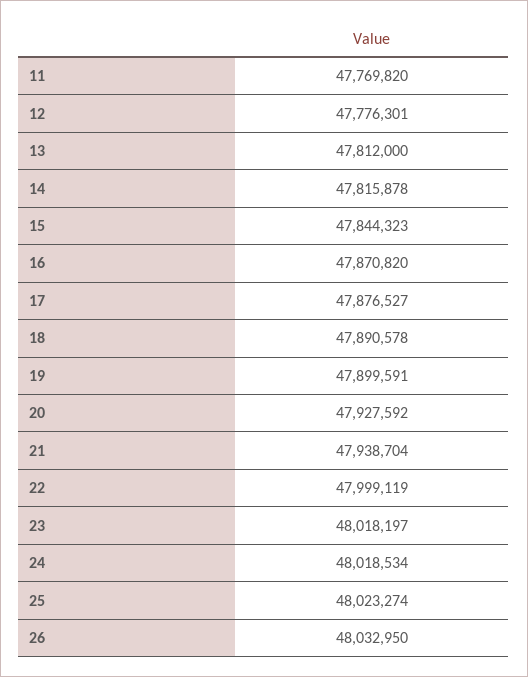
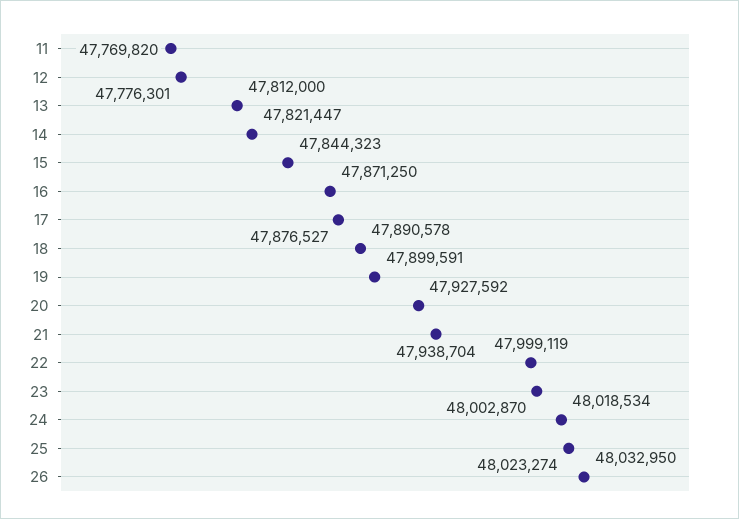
14: 47815878 -> 47821447
16: 47870820 -> 47871250
23: 48018197 -> 48002870

